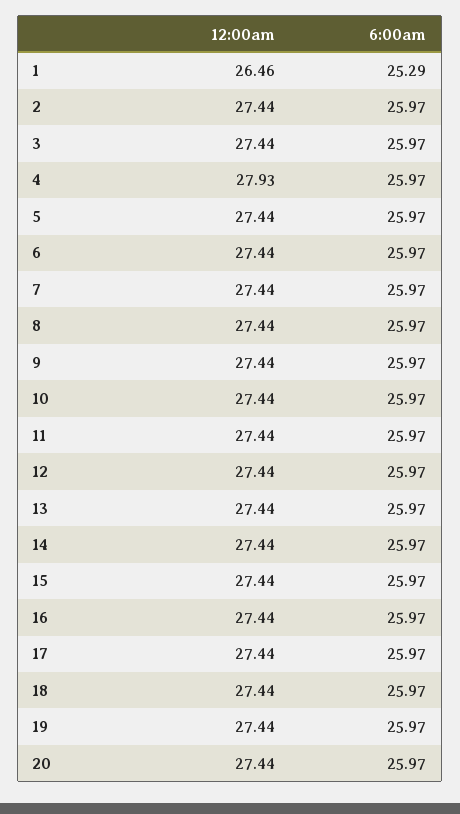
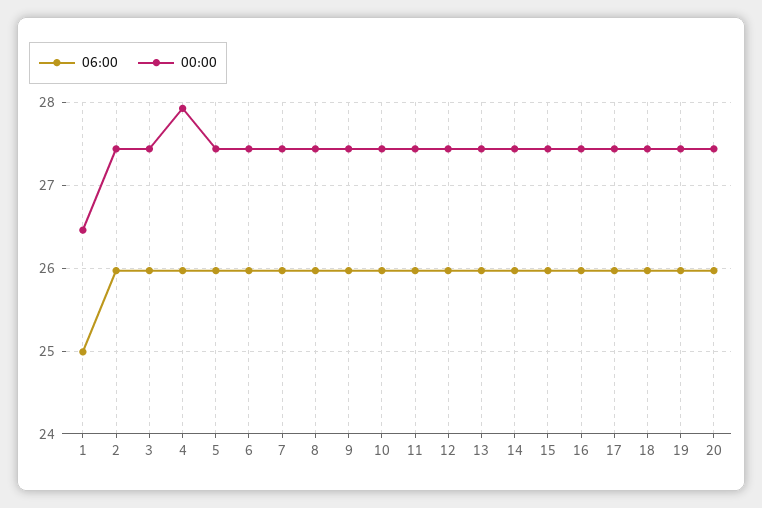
6:00am, 1: 25.29 -> 25

